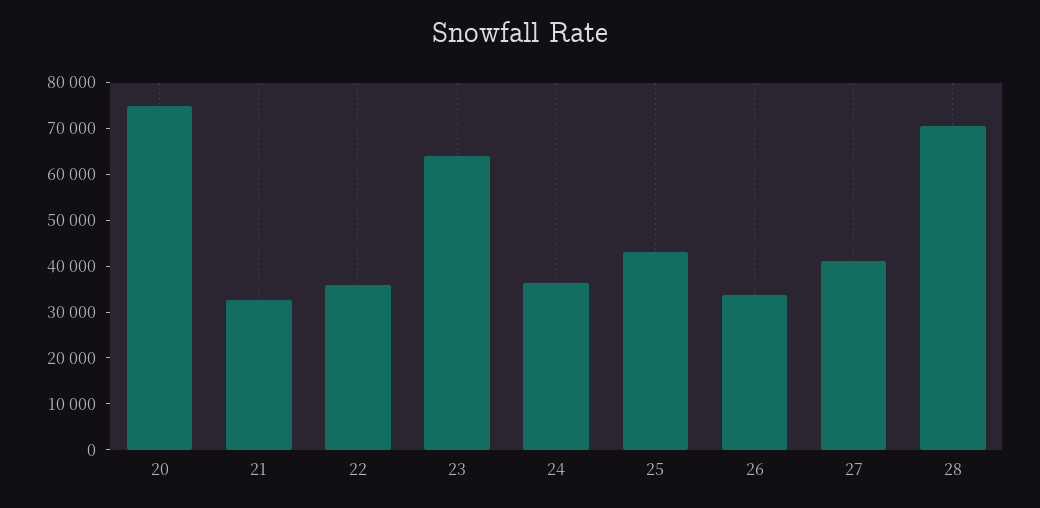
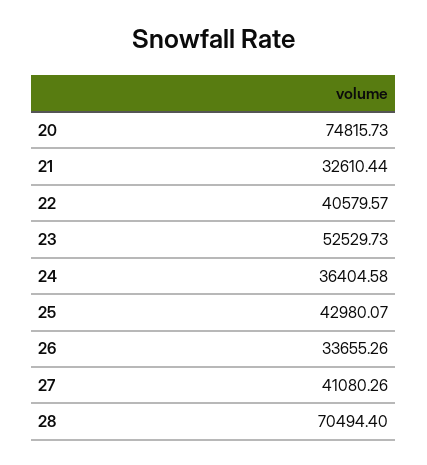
22: 36000 -> 40579.57
23: 64000 -> 52529.73

